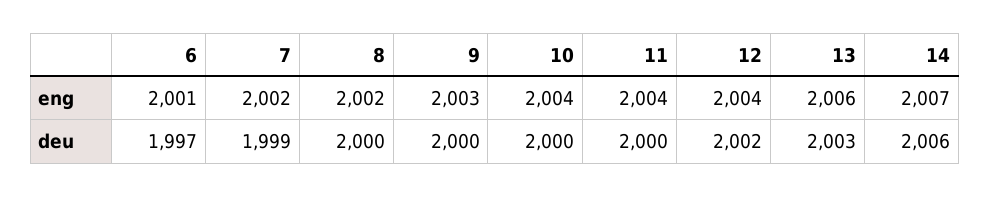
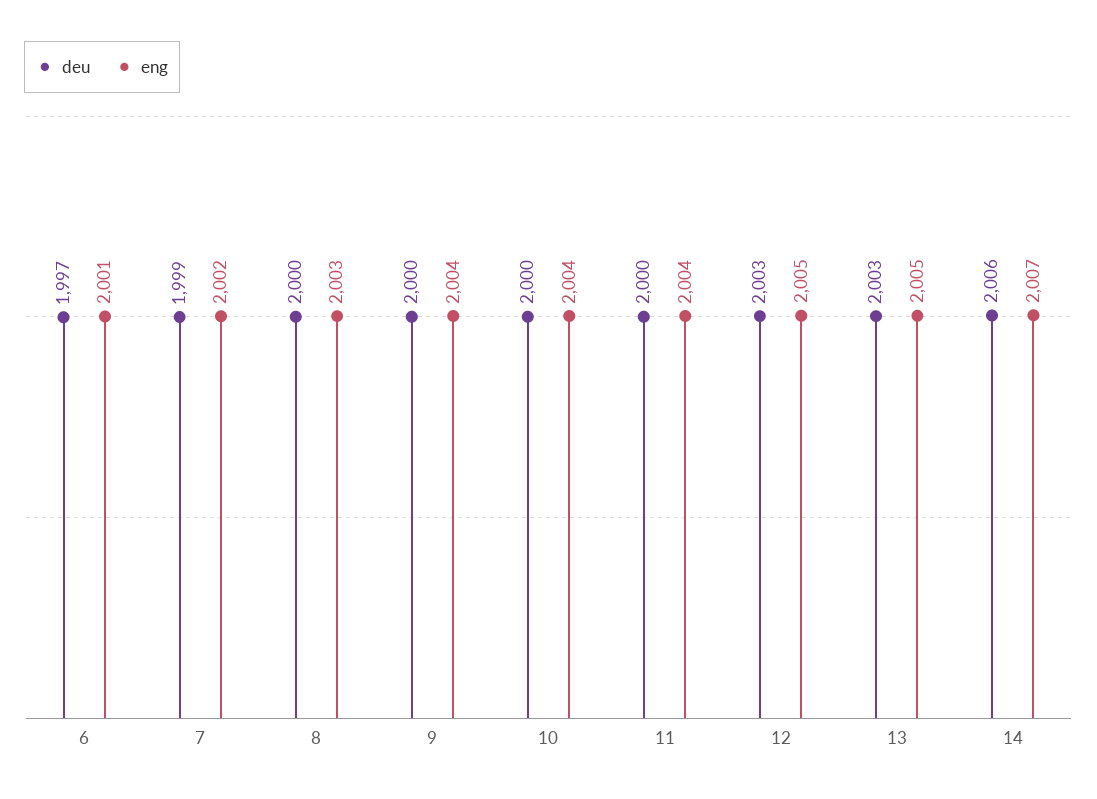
eng, 8: 2002 -> 2003
eng, 9: 2003 -> 2004
eng, 12: 2004 -> 2005
eng, 13: 2006 -> 2005
deu, 12: 2002 -> 2003

